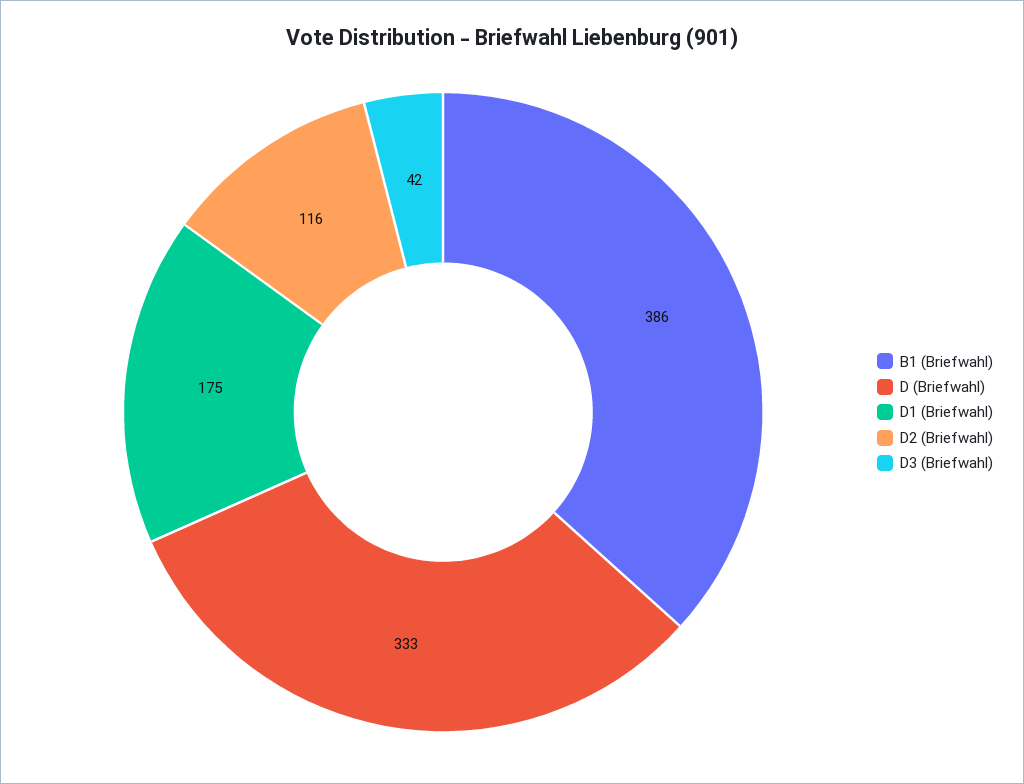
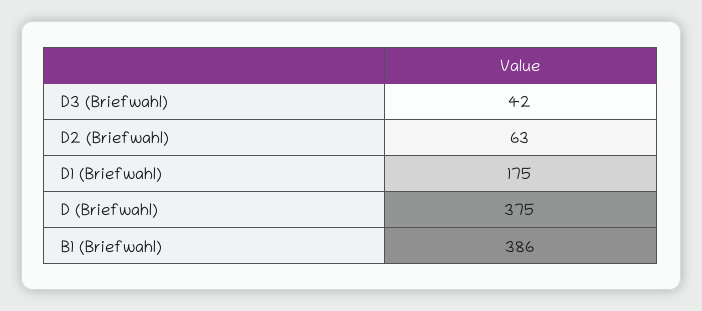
D (Briefwahl): 333 -> 375
D2 (Briefwahl): 116 -> 63

